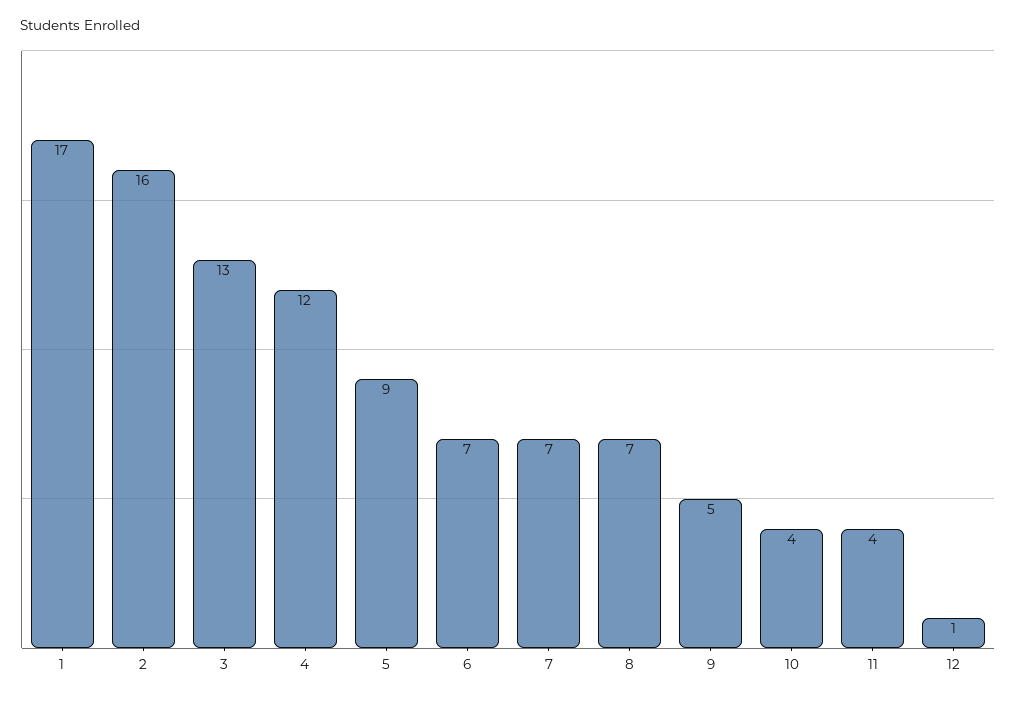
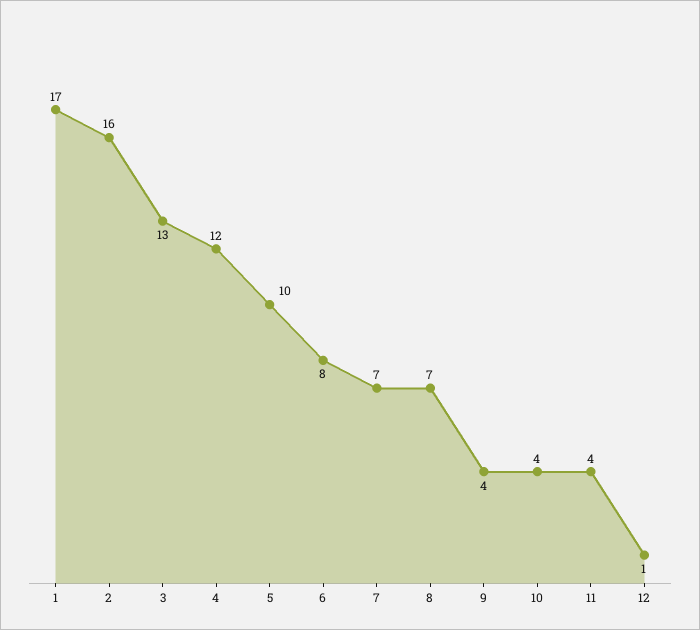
5: 9 -> 10
6: 7 -> 8
9: 5 -> 4

